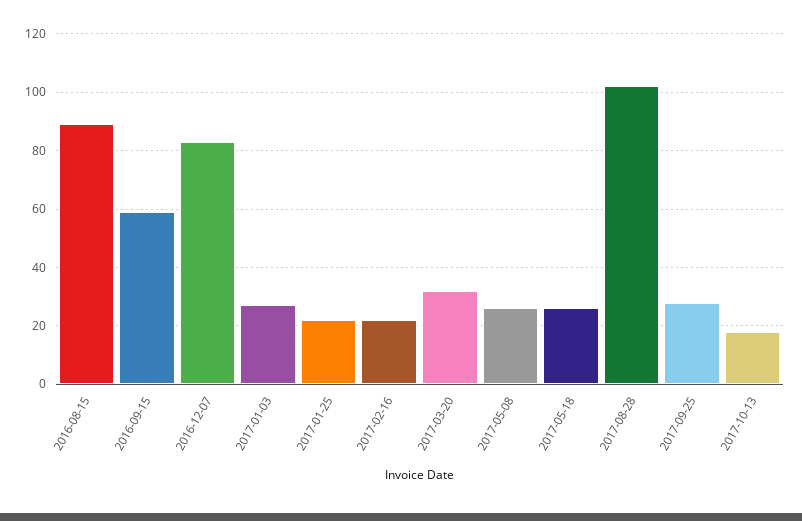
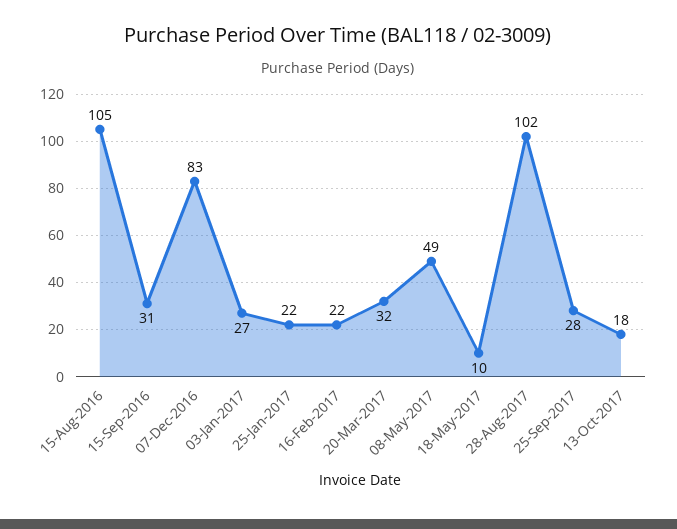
2016-08-15: 90 -> 105
2016-09-15: 60 -> 31
2017-05-08: 25 -> 49
2017-05-18: 25 -> 10

